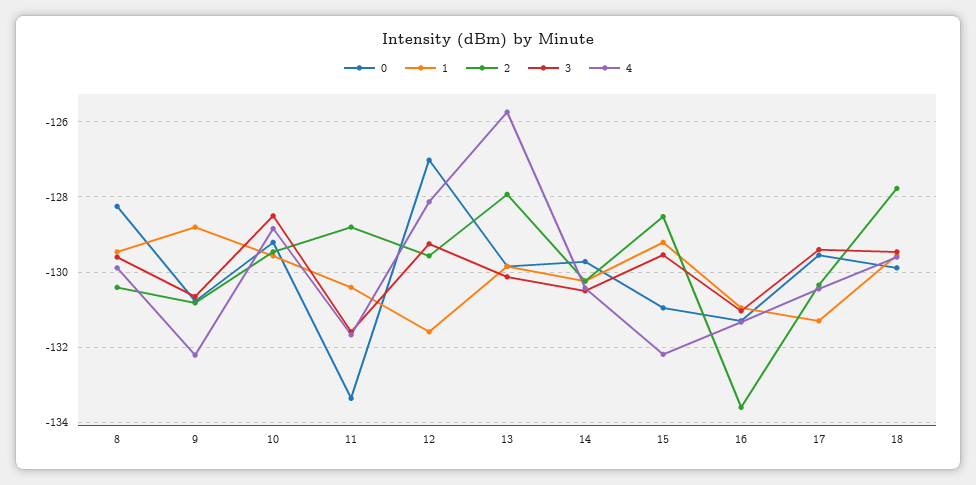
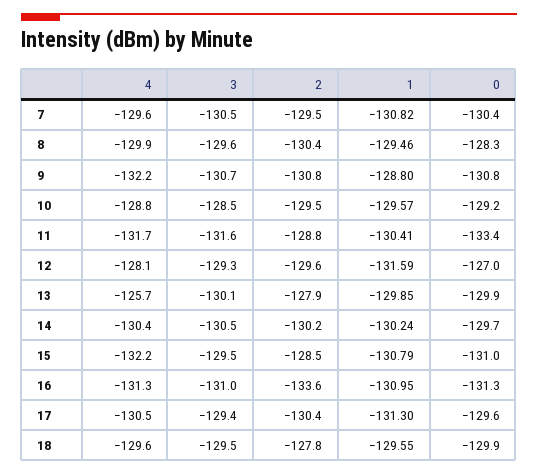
1, 15: -129.2 -> -130.79
4, 7: none -> -129.6
3, 7: none -> -130.5
2, 7: none -> -129.5
1, 7: none -> -130.82
0, 7: none -> -130.4

